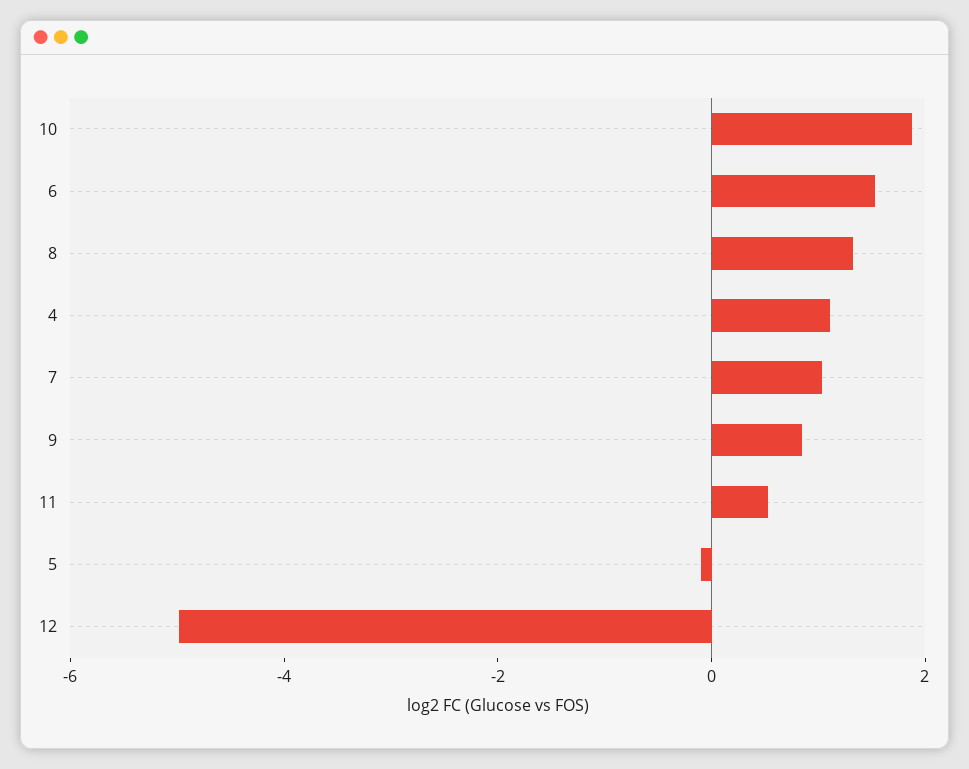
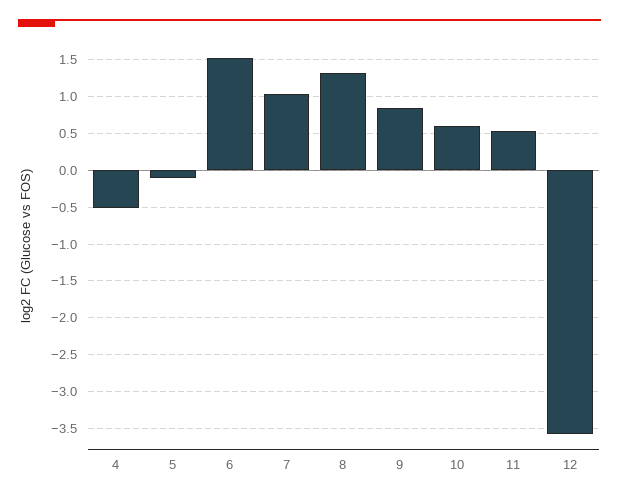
10: 2 -> 0.6
4: 1 -> -0.5
12: -5 -> -3.6

